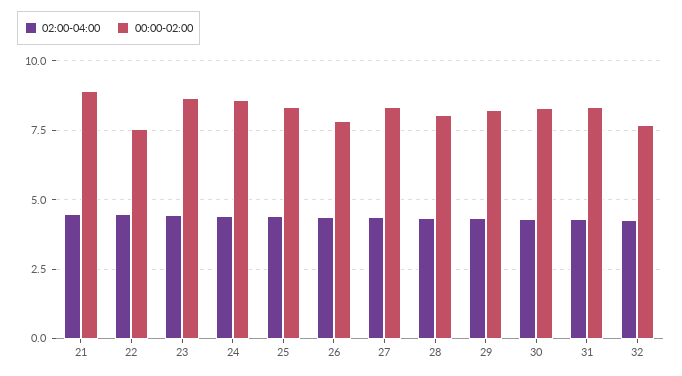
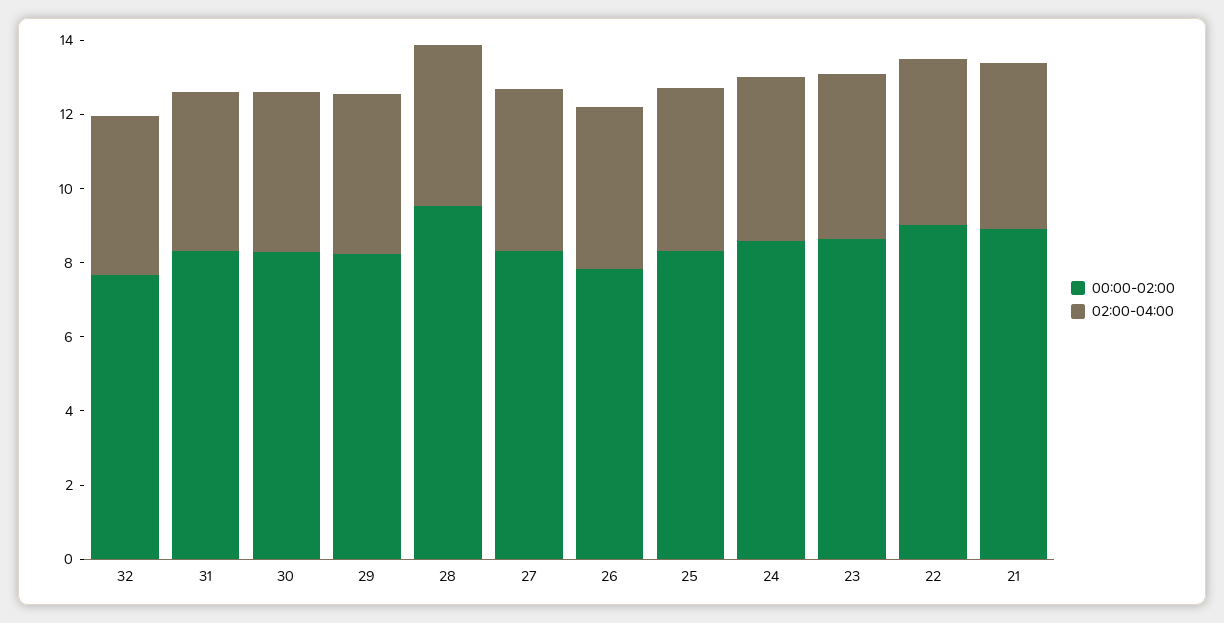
00:00-02:00, 22: 7.5 -> 9
00:00-02:00, 28: 8 -> 9.5

